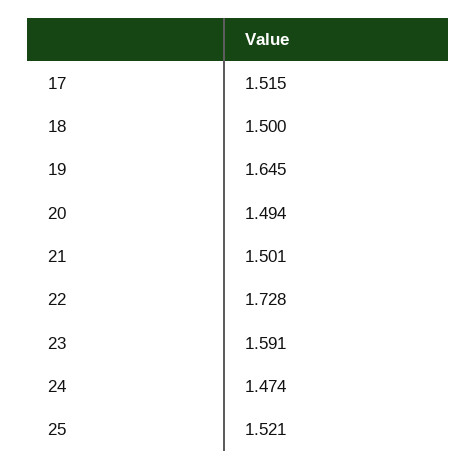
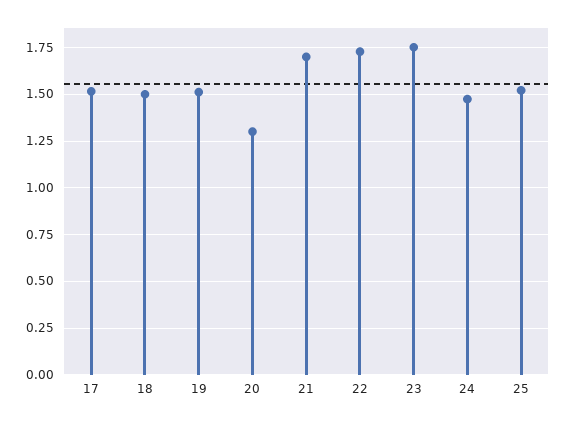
19: 1.645 -> 1.5
20: 1.494 -> 1.3
21: 1.501 -> 1.7
23: 1.591 -> 1.75

